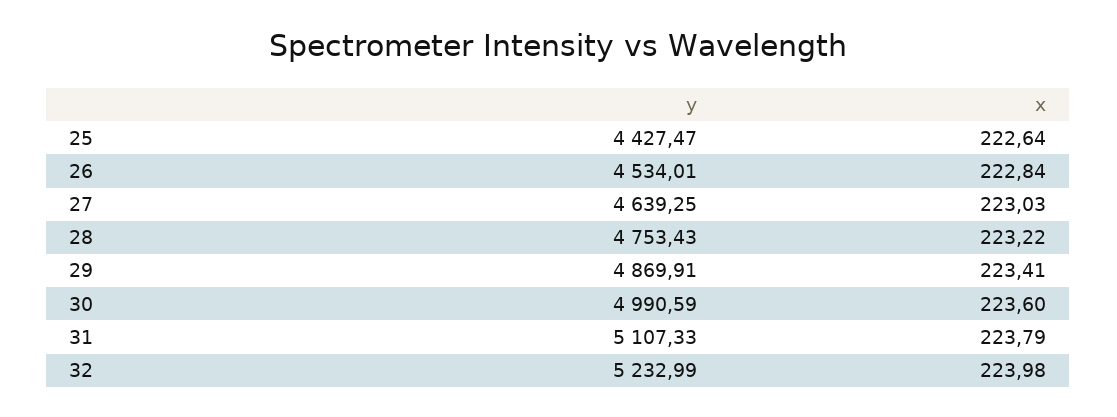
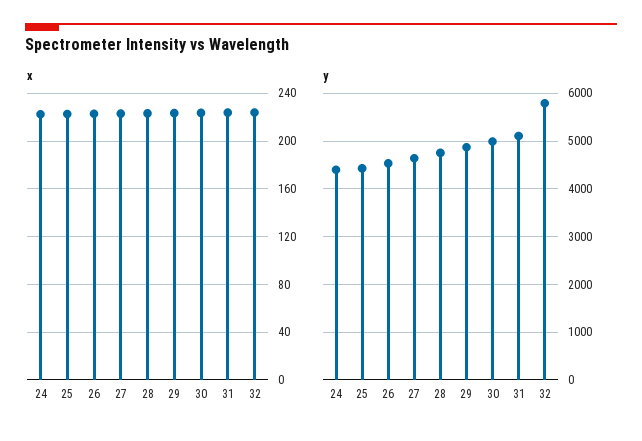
y, 32: 5232.99 -> 5800
x, 24: none -> 220
y, 24: none -> 4400

